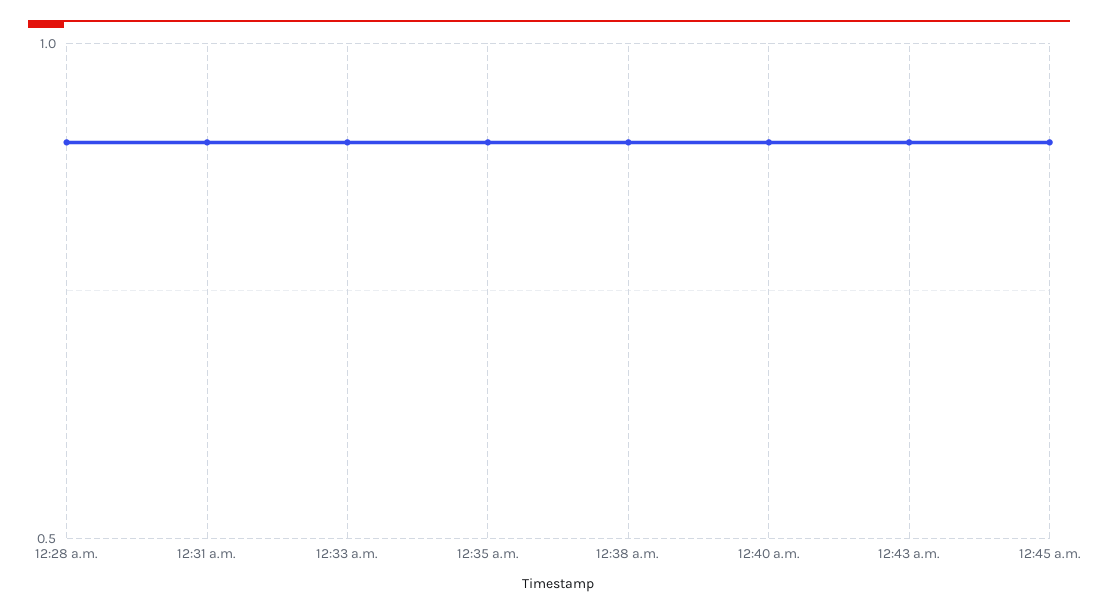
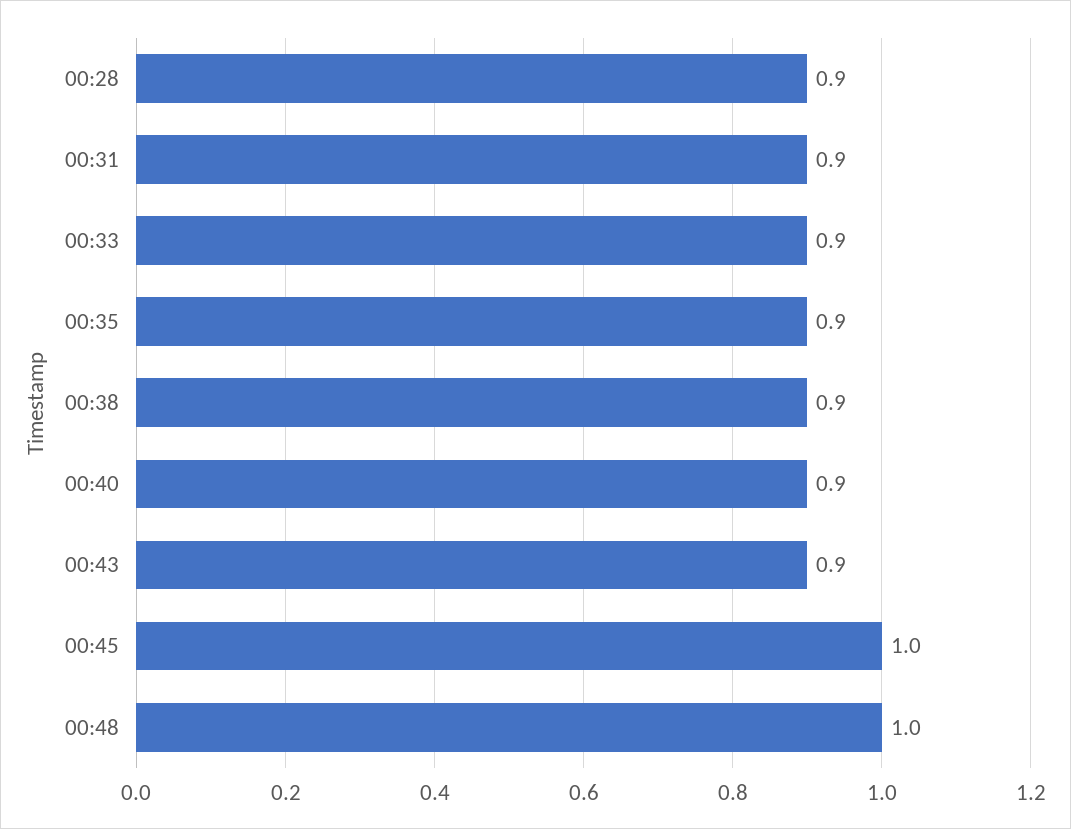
12:45 a.m.: 0.9 -> 1
00:48: none -> 1

